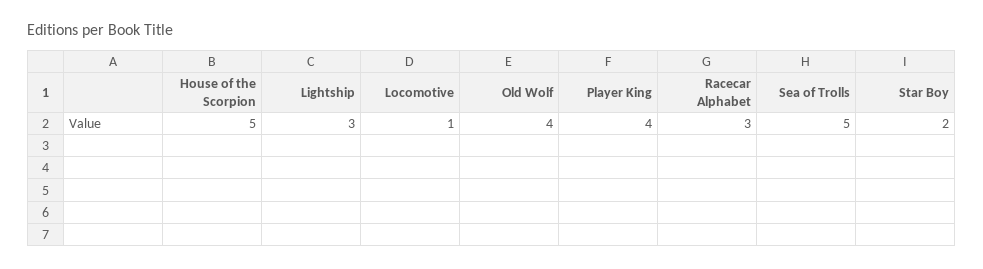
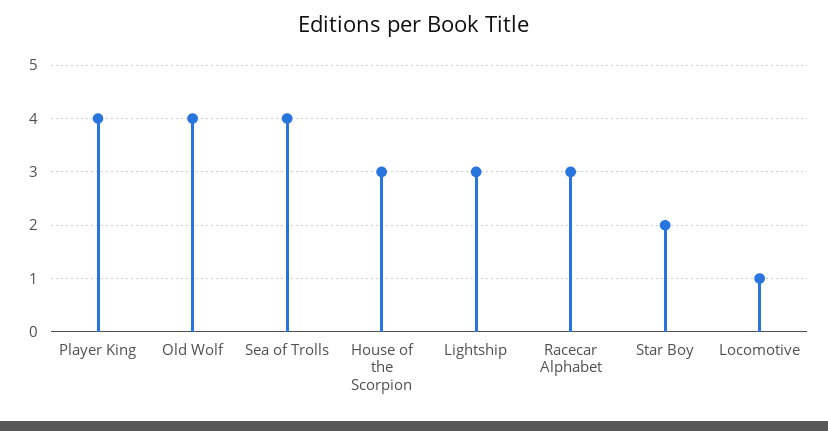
House of the Scorpion: 5 -> 3
Sea of Trolls: 5 -> 4

